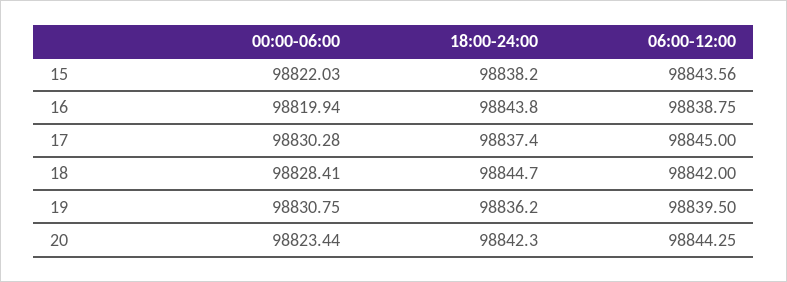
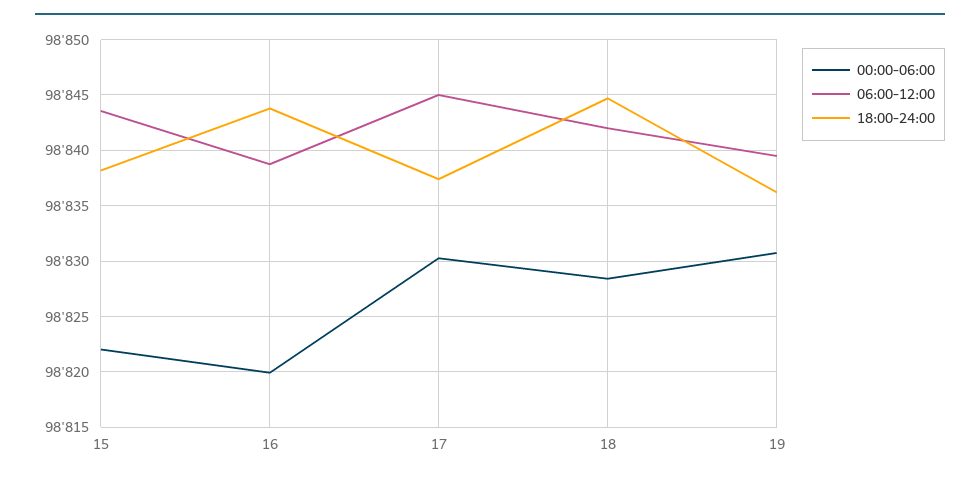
00:00-06:00, 20: 98823.44 -> none
18:00-24:00, 20: 98842.3 -> none
06:00-12:00, 20: 98844.25 -> none

